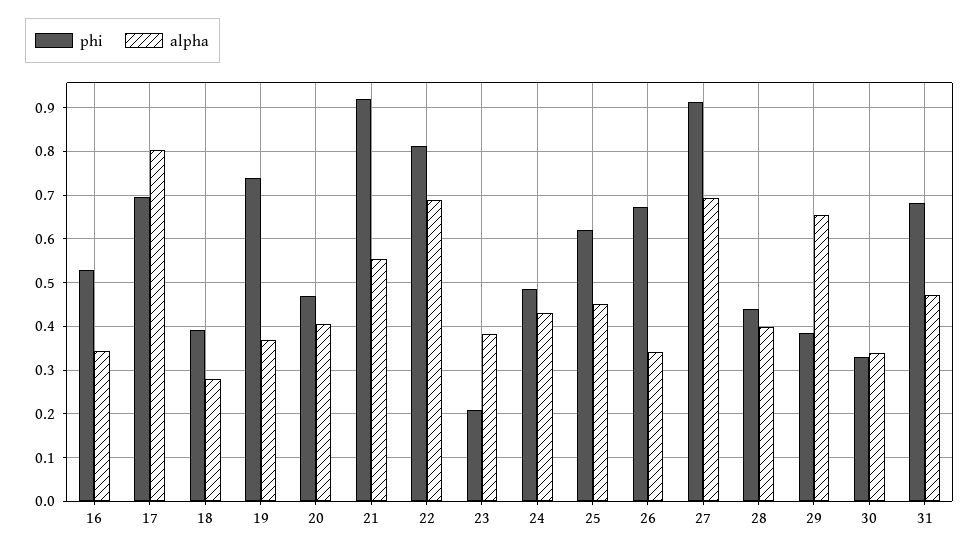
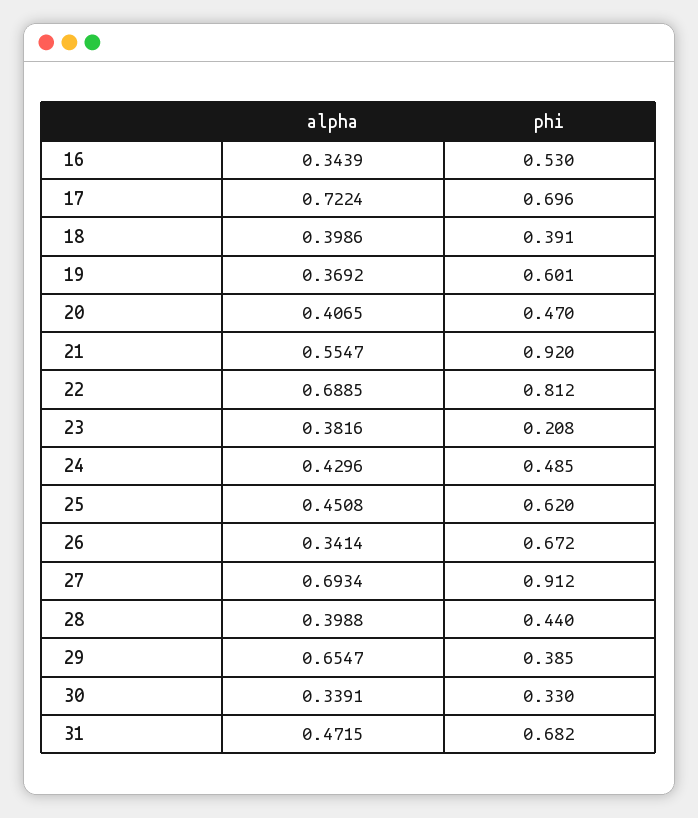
alpha, 17: 0.8 -> 0.7224
alpha, 18: 0.28 -> 0.3986
phi, 19: 0.74 -> 0.601

